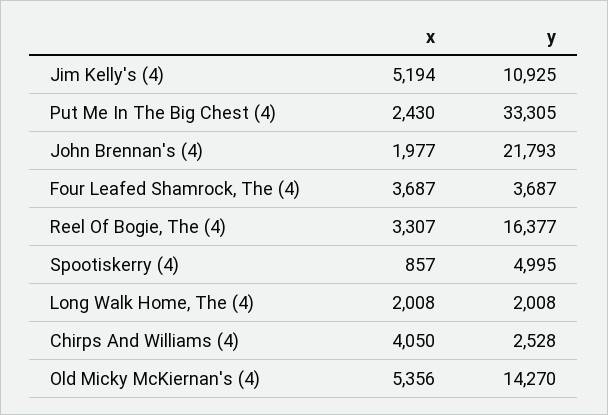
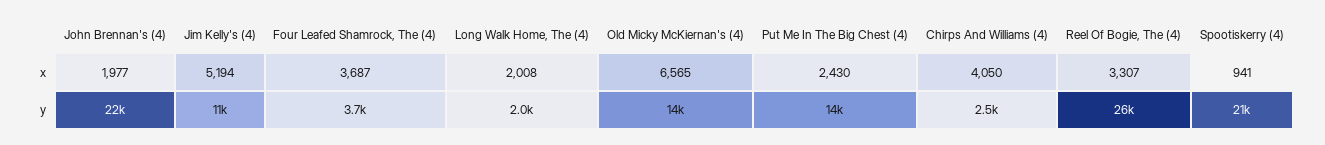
y, Put Me In The Big Chest (4): 33305 -> 14000
y, Reel Of Bogie, The (4): 16377 -> 26000
x, Spootiskerry (4): 857 -> 941
y, Spootiskerry (4): 4995 -> 21000
x, Old Micky McKiernan's (4): 5356 -> 6565

